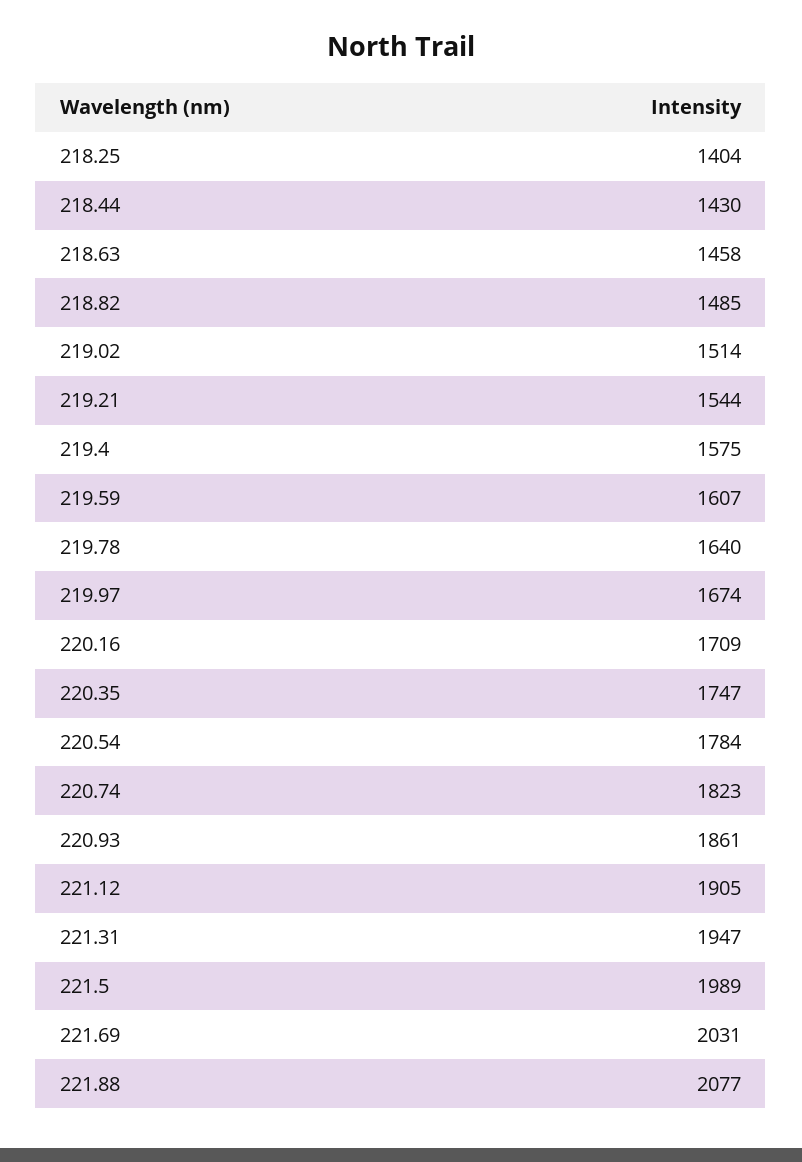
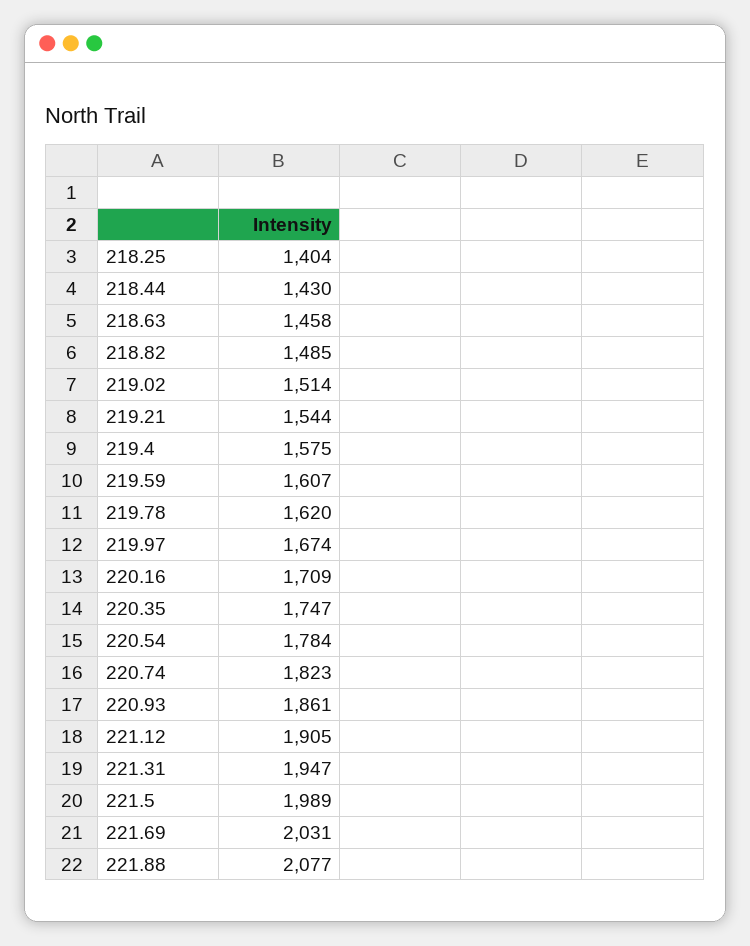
219.78: 1640 -> 1620

